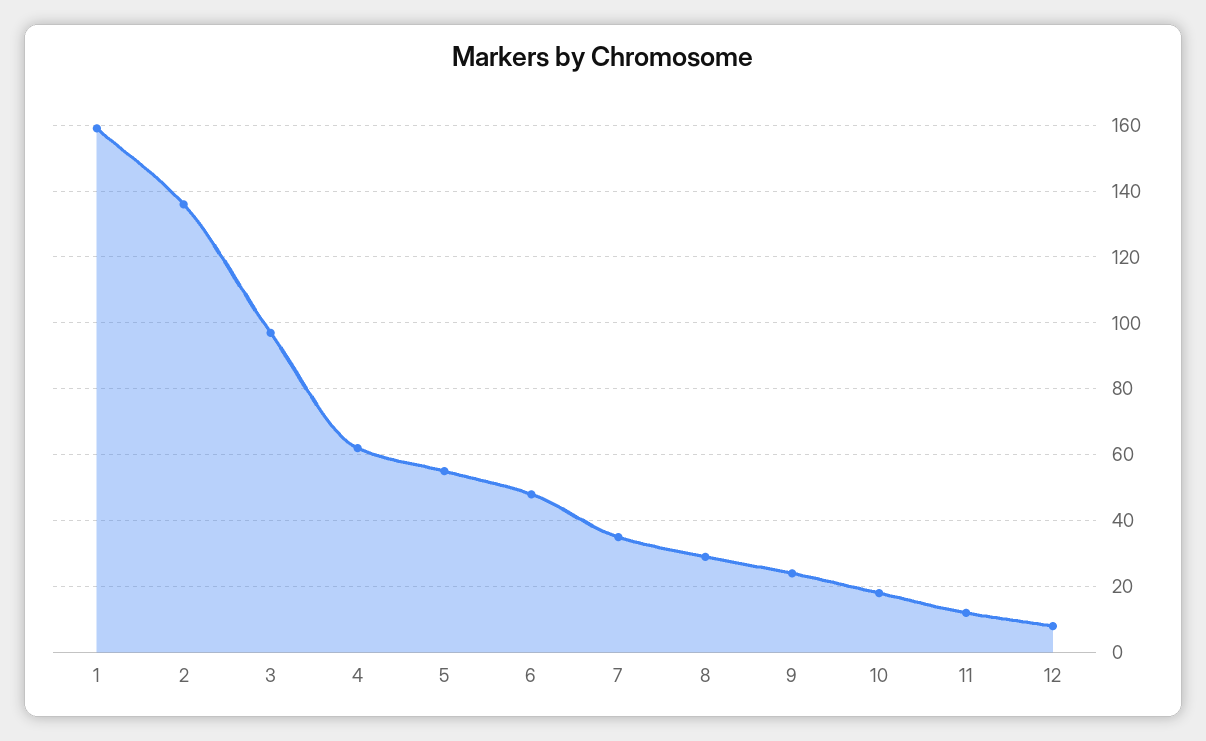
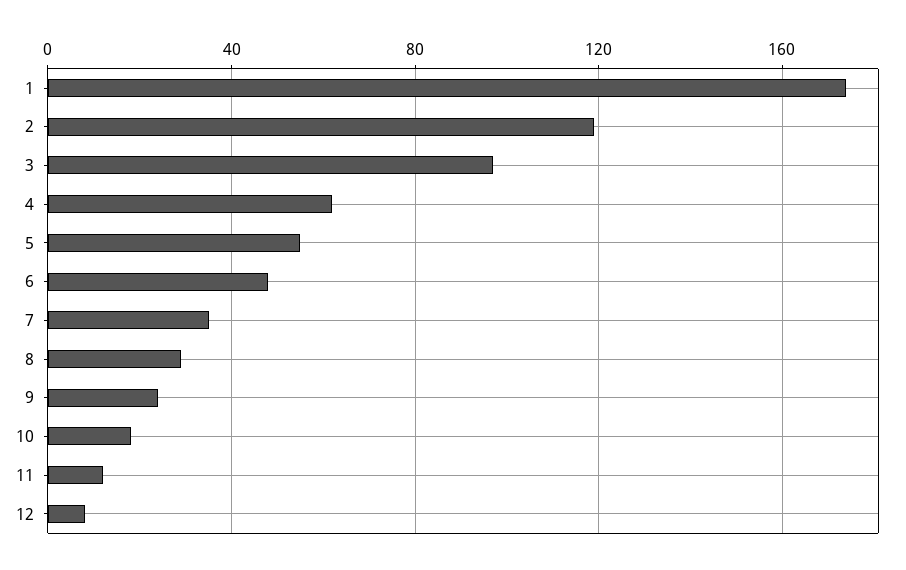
1: 160 -> 175
2: 135 -> 120

